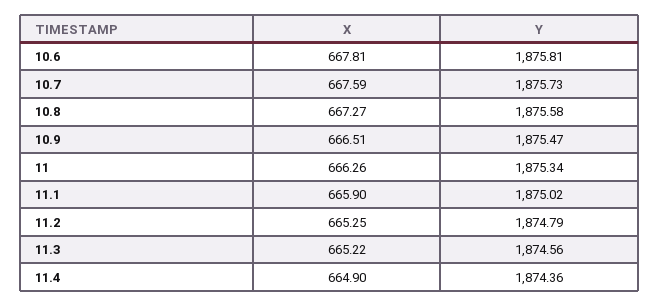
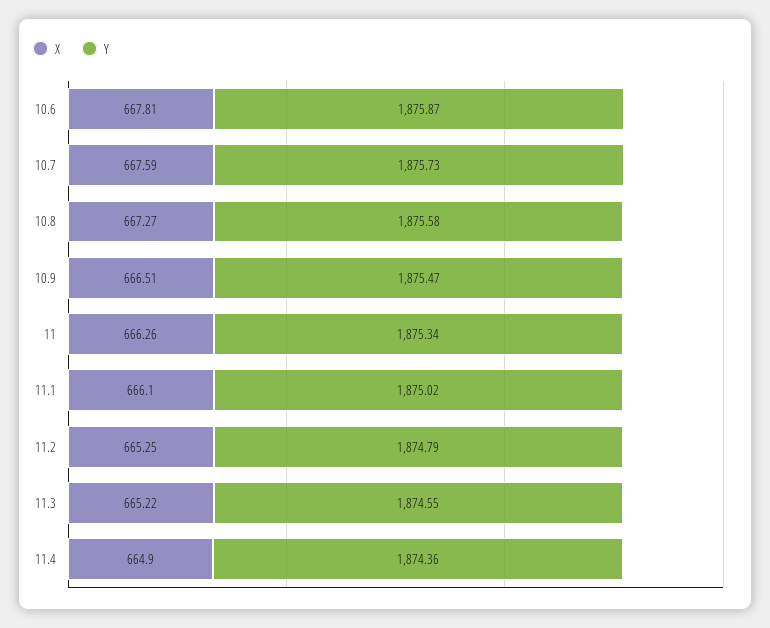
Y, 10.6: 1875.81 -> 1875.87
X, 11.1: 665.9 -> 666.1
Y, 11.3: 1874.56 -> 1874.55

